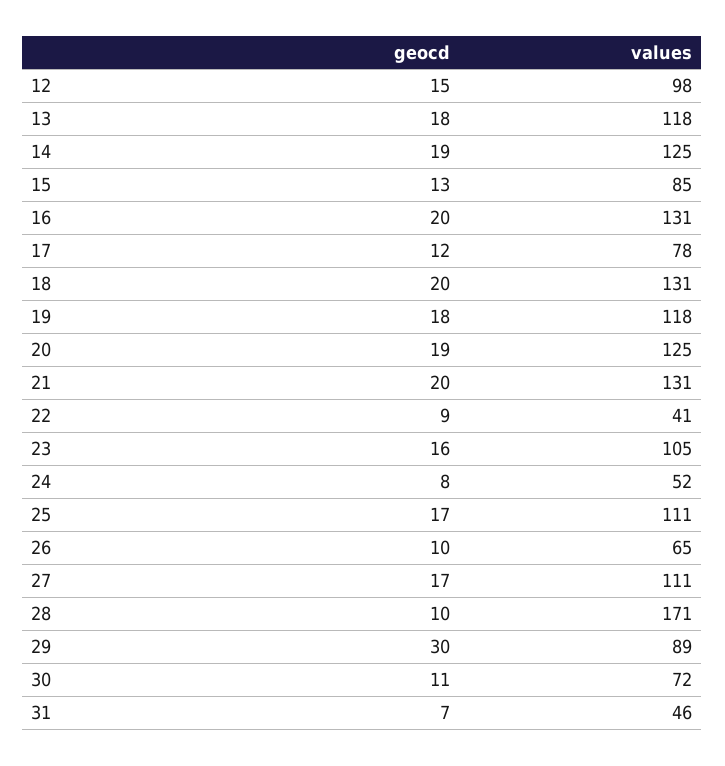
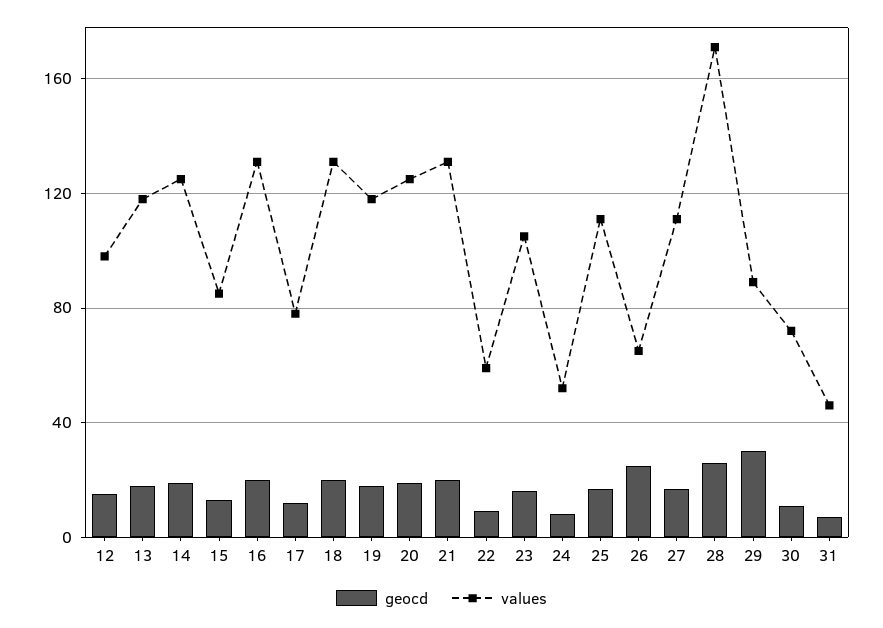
values, 22: 41 -> 60
geocd, 26: 10 -> 25
geocd, 28: 10 -> 25

